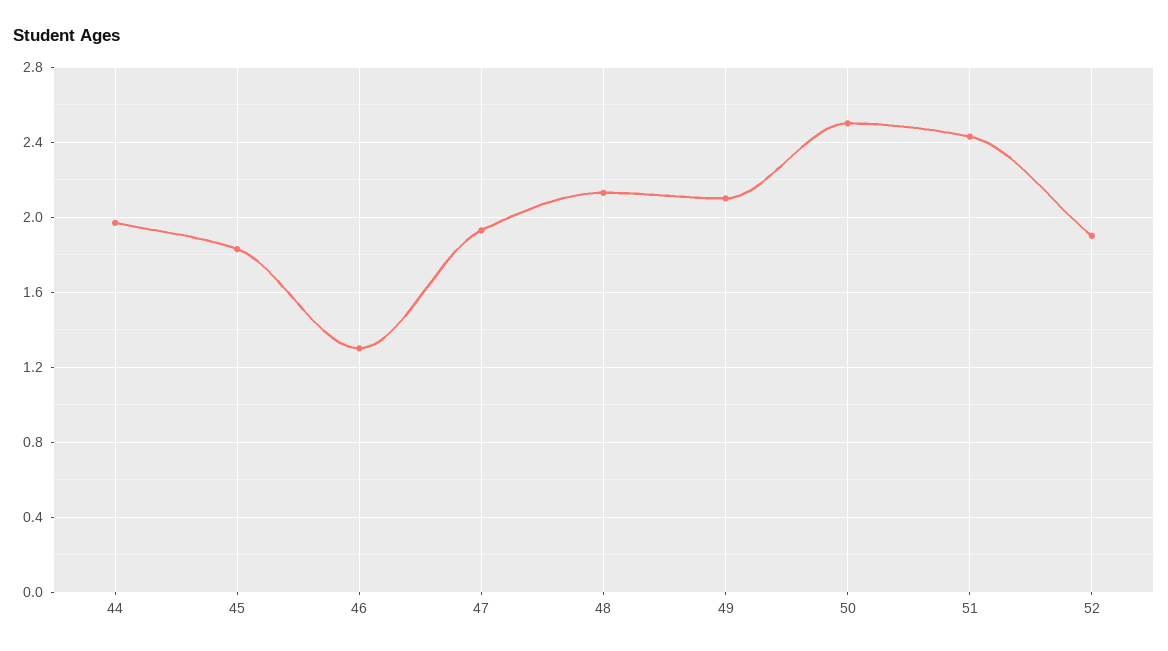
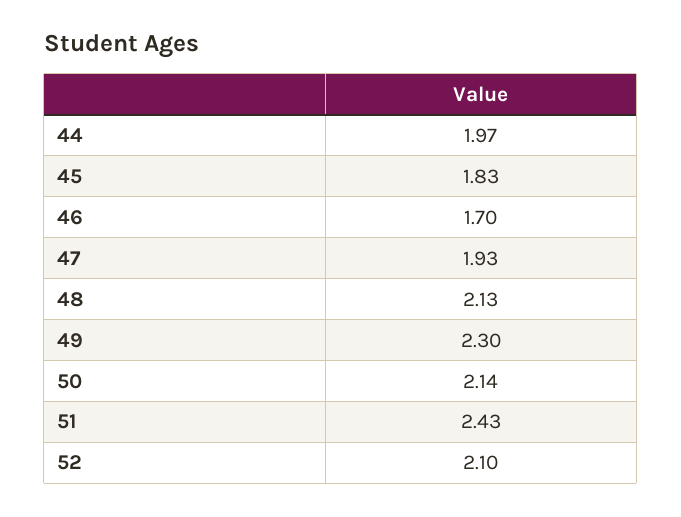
46: 1.3 -> 1.7
49: 2.1 -> 2.3
50: 2.5 -> 2.14
52: 1.9 -> 2.1

